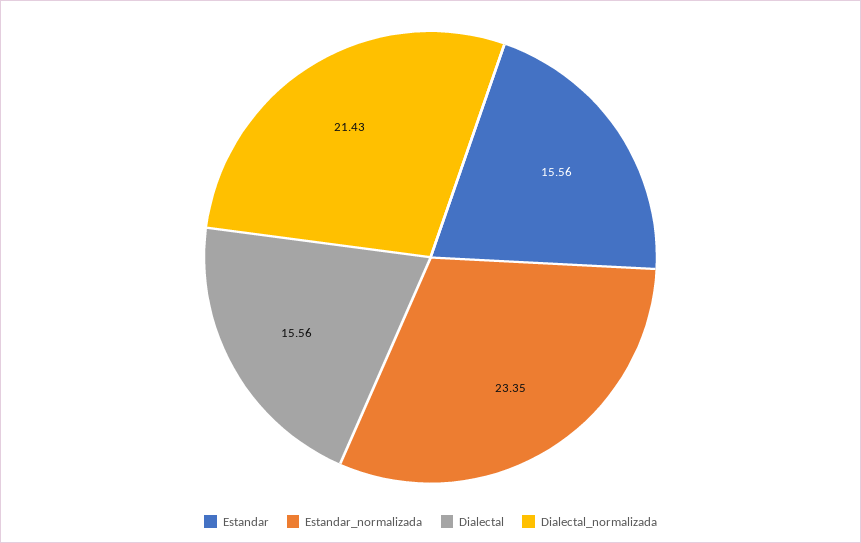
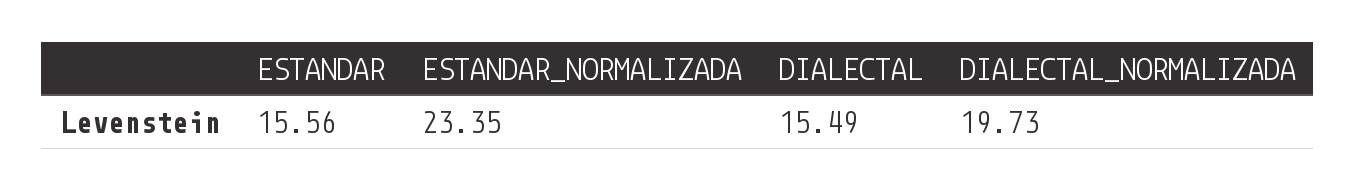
Dialectal: 15.56 -> 15.49
Dialectal_normalizada: 21.43 -> 19.73

